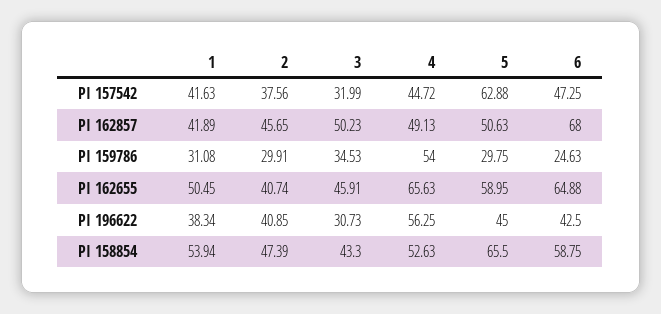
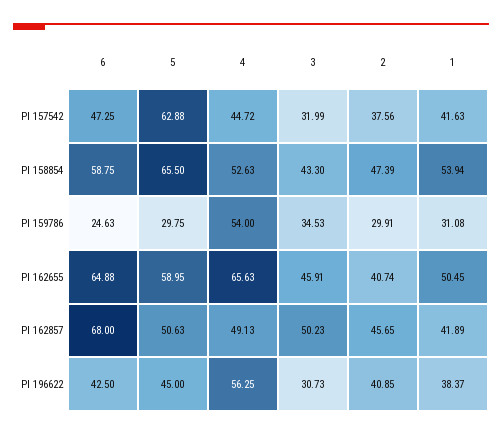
1, PI 196622: 38.34 -> 38.37

